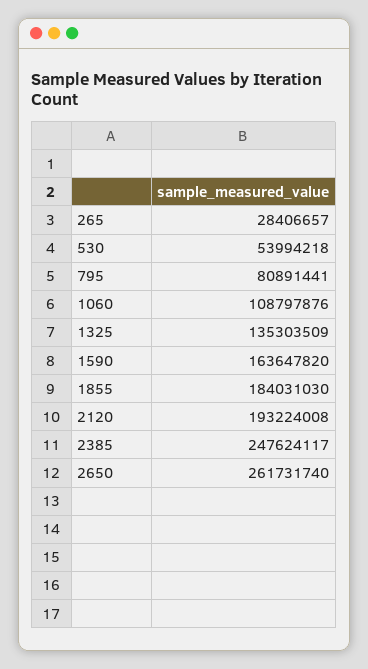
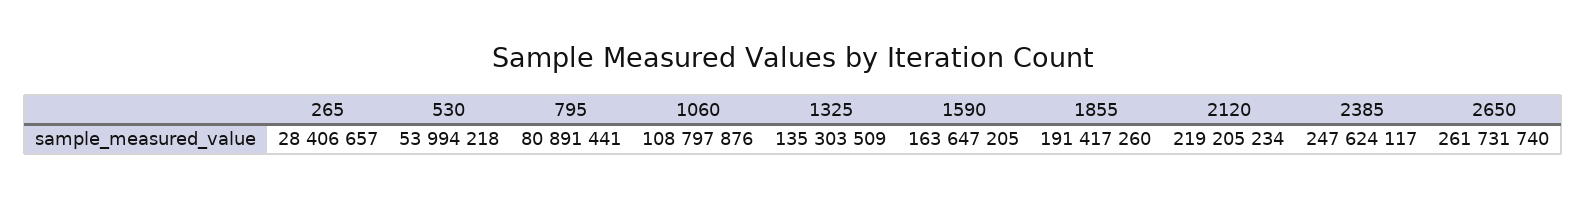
1590: 163647820 -> 163647205
1855: 184031030 -> 191417260
2120: 193224008 -> 219205234

